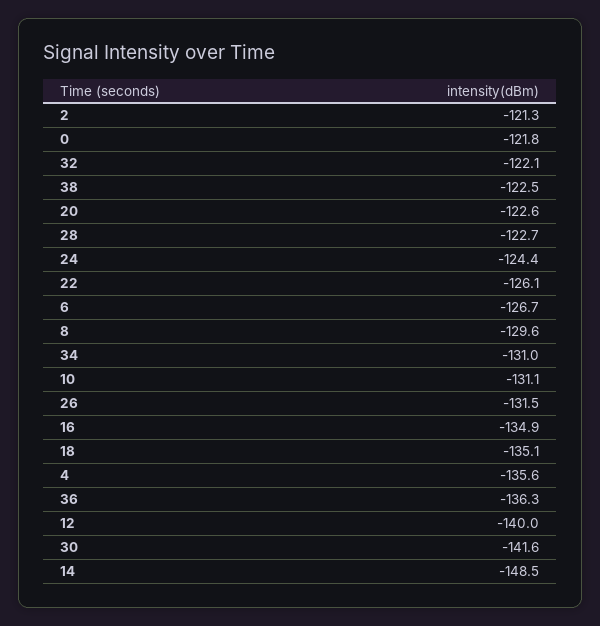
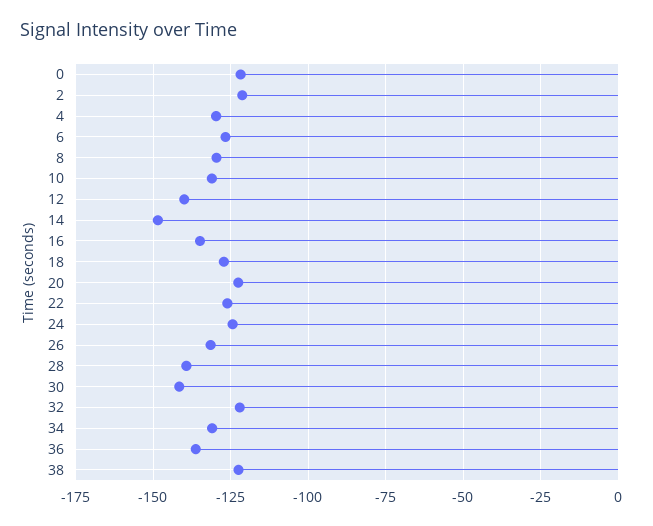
28: -122.7 -> -140
18: -135.1 -> -127.5
4: -135.6 -> -130

